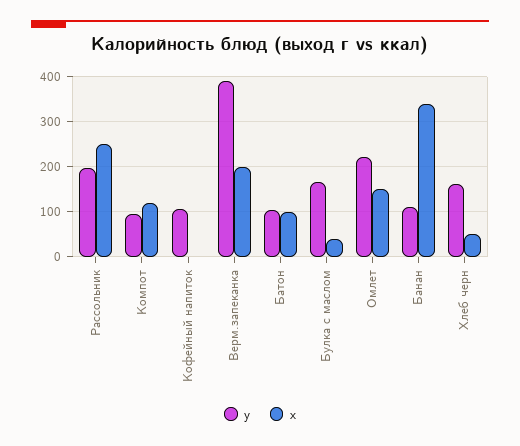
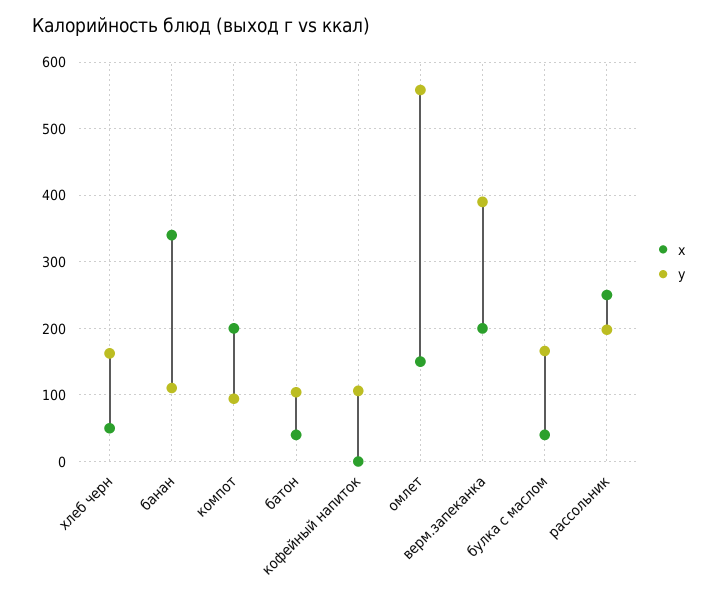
x, Компот: 120 -> 200
x, Батон: 100 -> 40
y, Омлет: 220 -> 560

